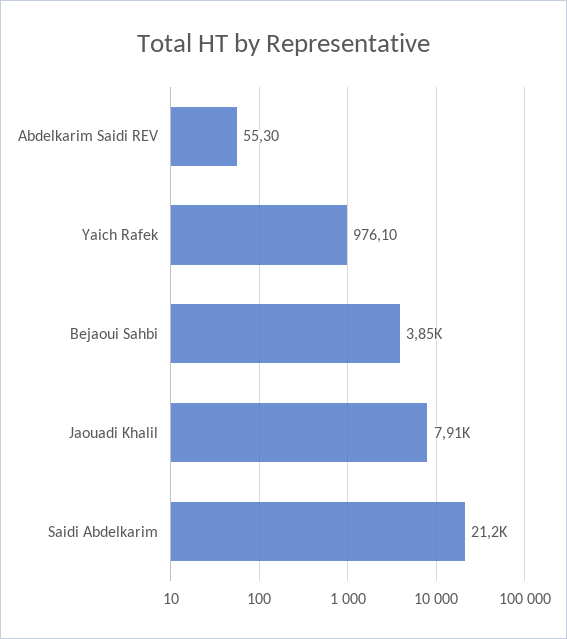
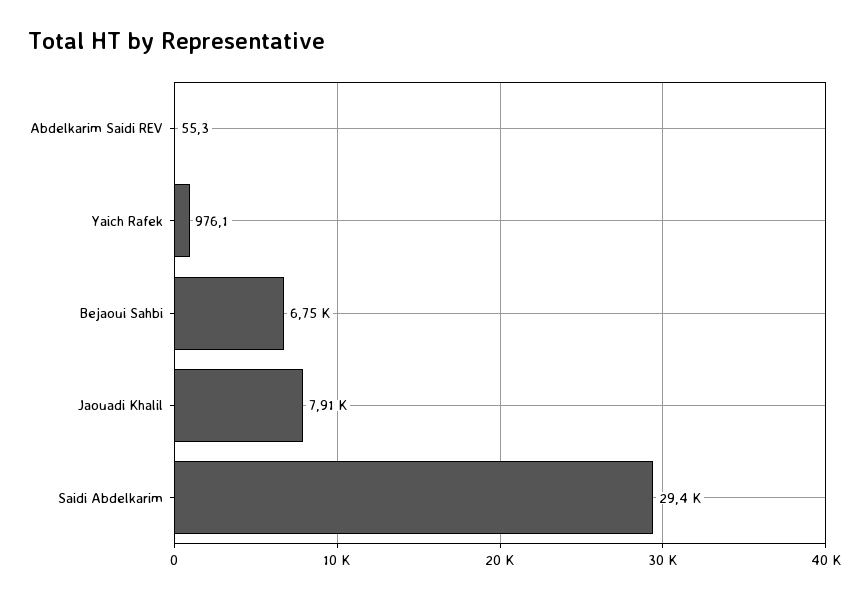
Bejaoui Sahbi: 3850 -> 6750
Saidi Abdelkarim: 21200 -> 29400

